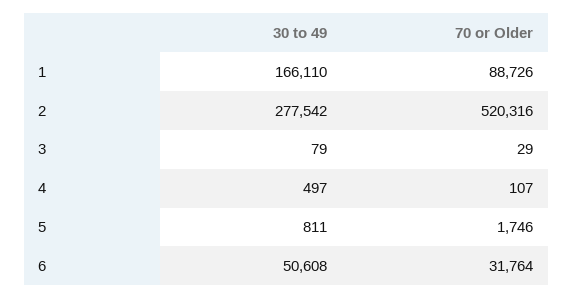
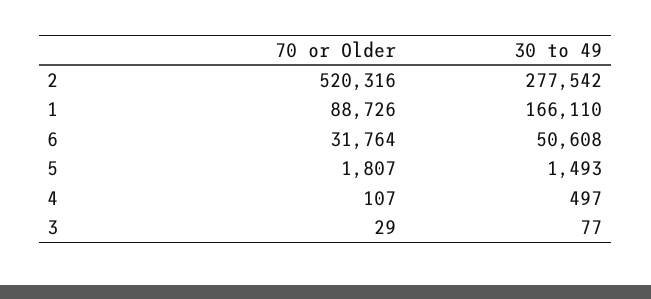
30 to 49, 3: 79 -> 77
30 to 49, 5: 811 -> 1493
70 or Older, 5: 1746 -> 1807

